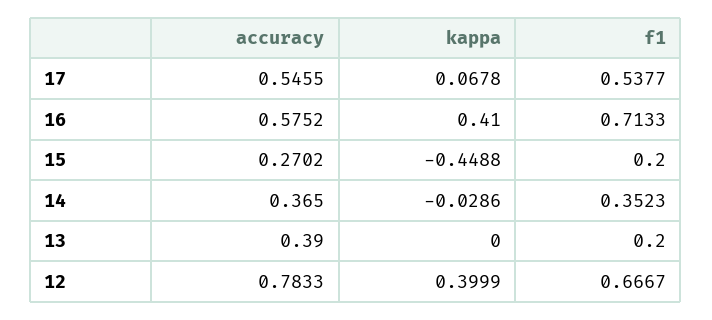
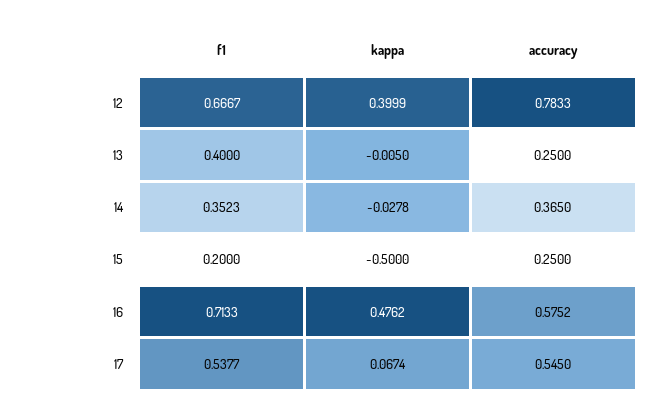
accuracy, 17: 0.5455 -> 0.545
kappa, 17: 0.0678 -> 0.0674
kappa, 16: 0.41 -> 0.4762
accuracy, 15: 0.2702 -> 0.25
kappa, 15: -0.4488 -> -0.5
kappa, 14: -0.0286 -> -0.0278
accuracy, 13: 0.39 -> 0.25
kappa, 13: 0 -> -0.005
f1, 13: 0.2 -> 0.4

